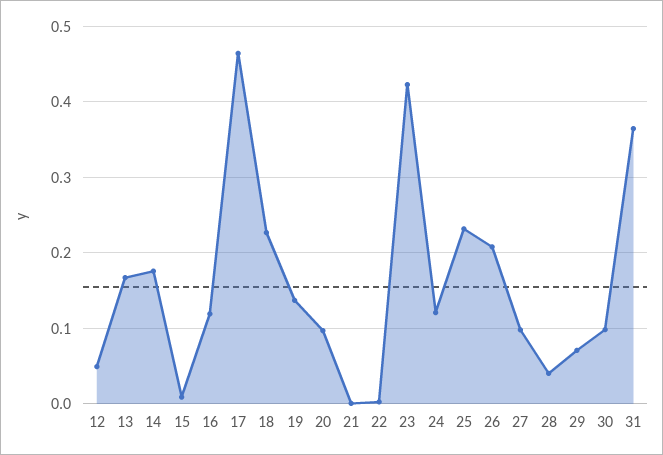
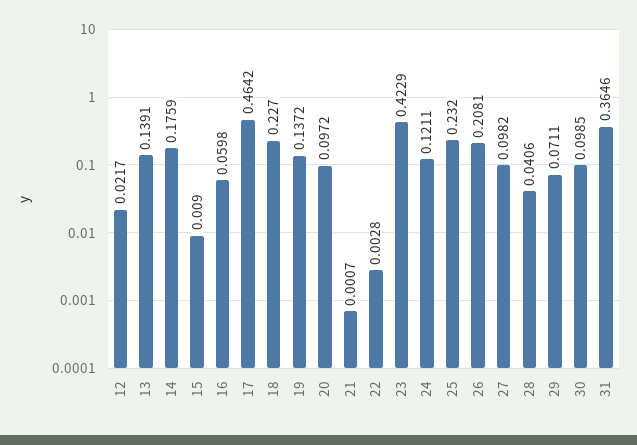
12: 0.05 -> 0.0217
13: 0.17 -> 0.1391
16: 0.12 -> 0.0598

